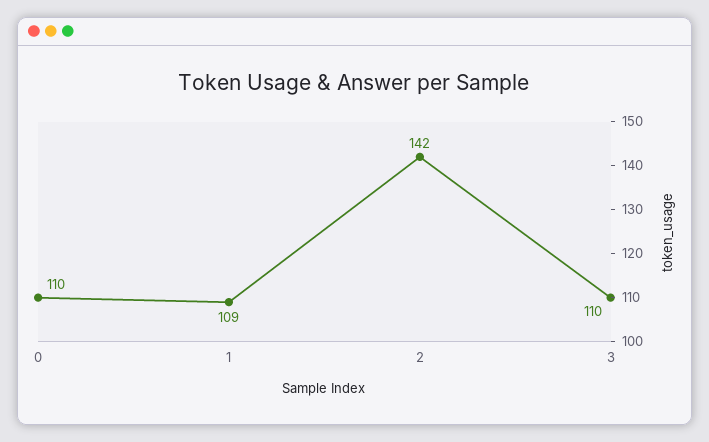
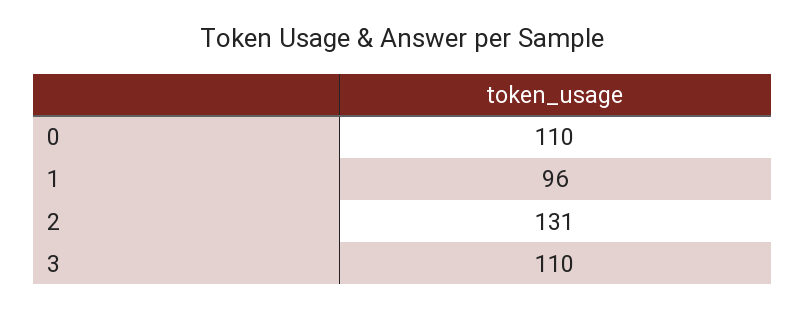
1: 109 -> 96
2: 142 -> 131

